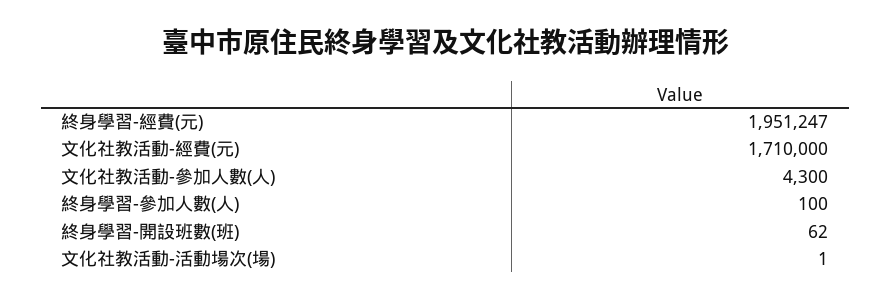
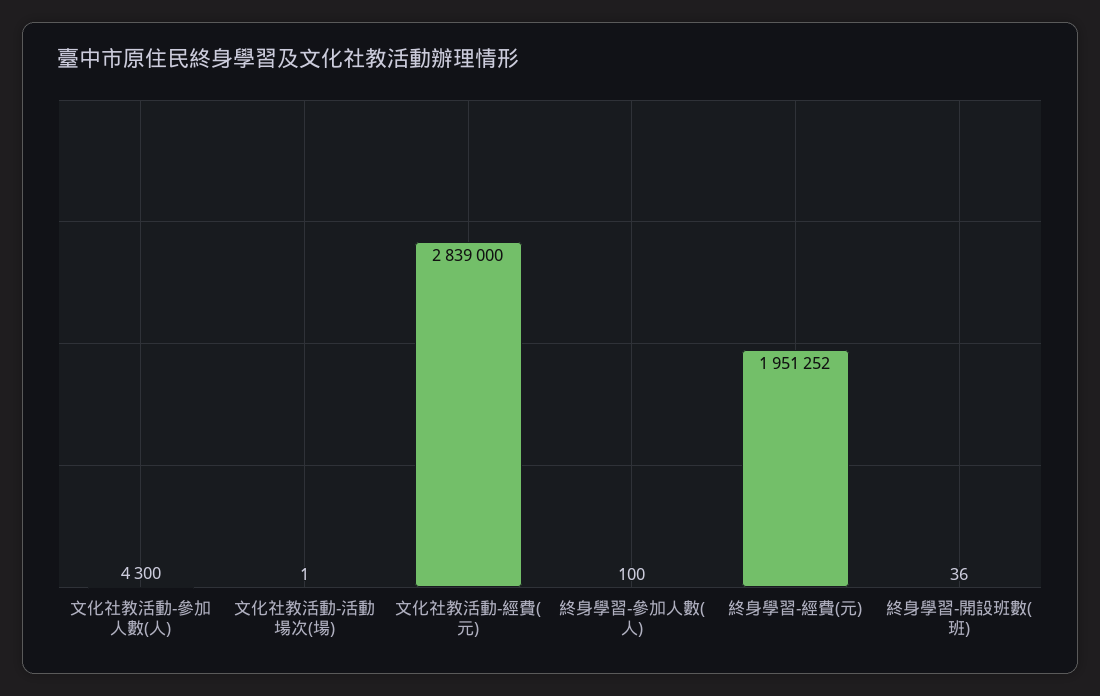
終身學習-經費(元): 1951247 -> 1951252
文化社教活動-經費(元): 1710000 -> 2839000
終身學習-開設班數(班): 62 -> 36

